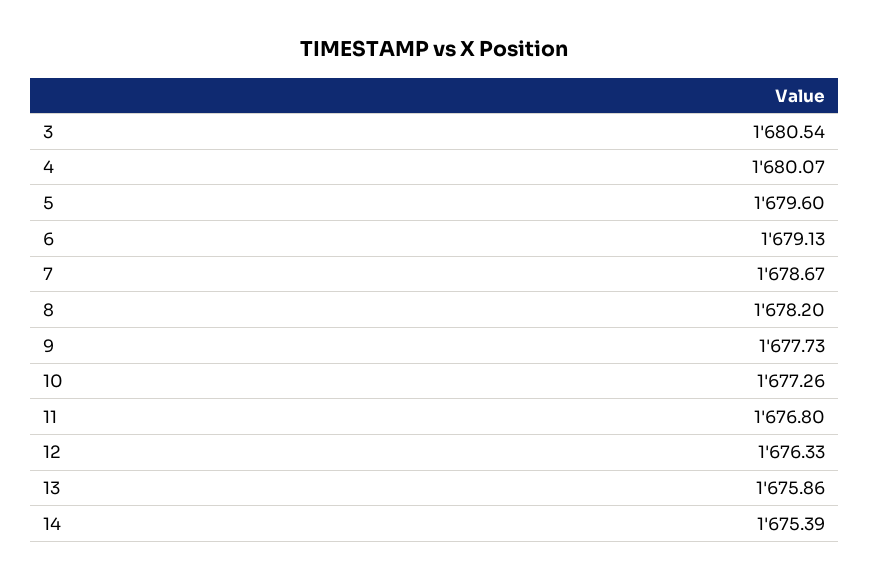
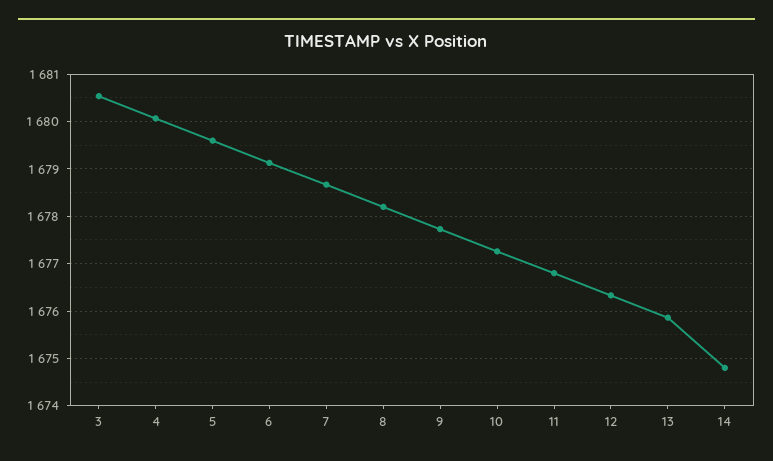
14: 1675.39 -> 1674.8

